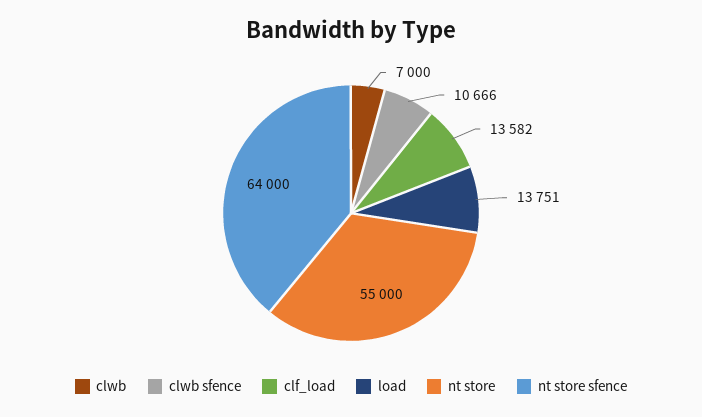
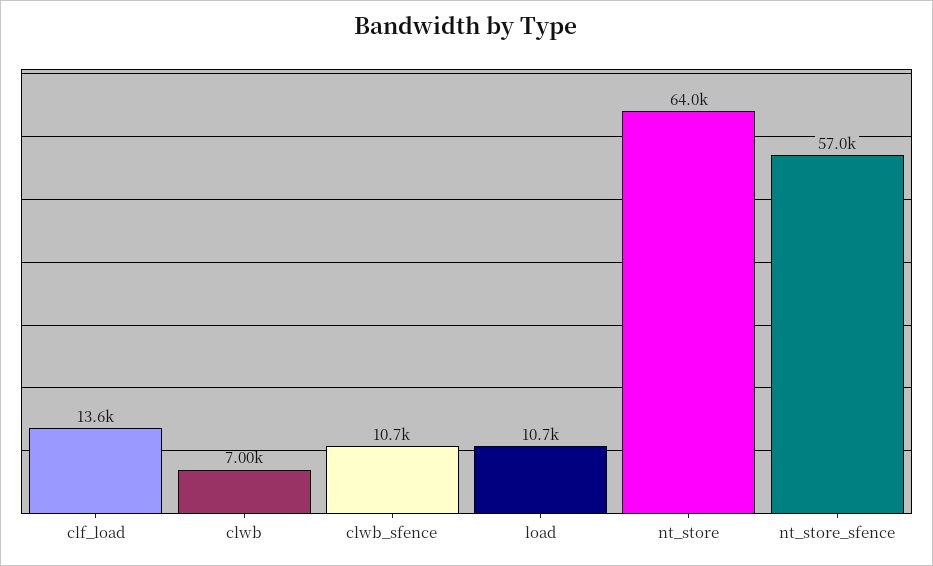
load: 13751 -> 10700
nt store: 55000 -> 64000
nt store sfence: 64000 -> 57000

